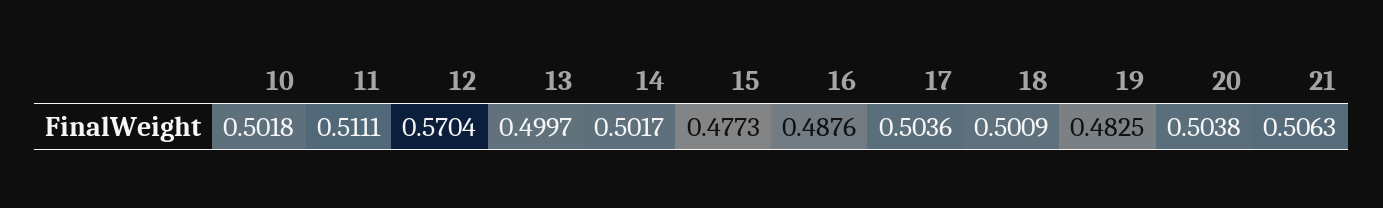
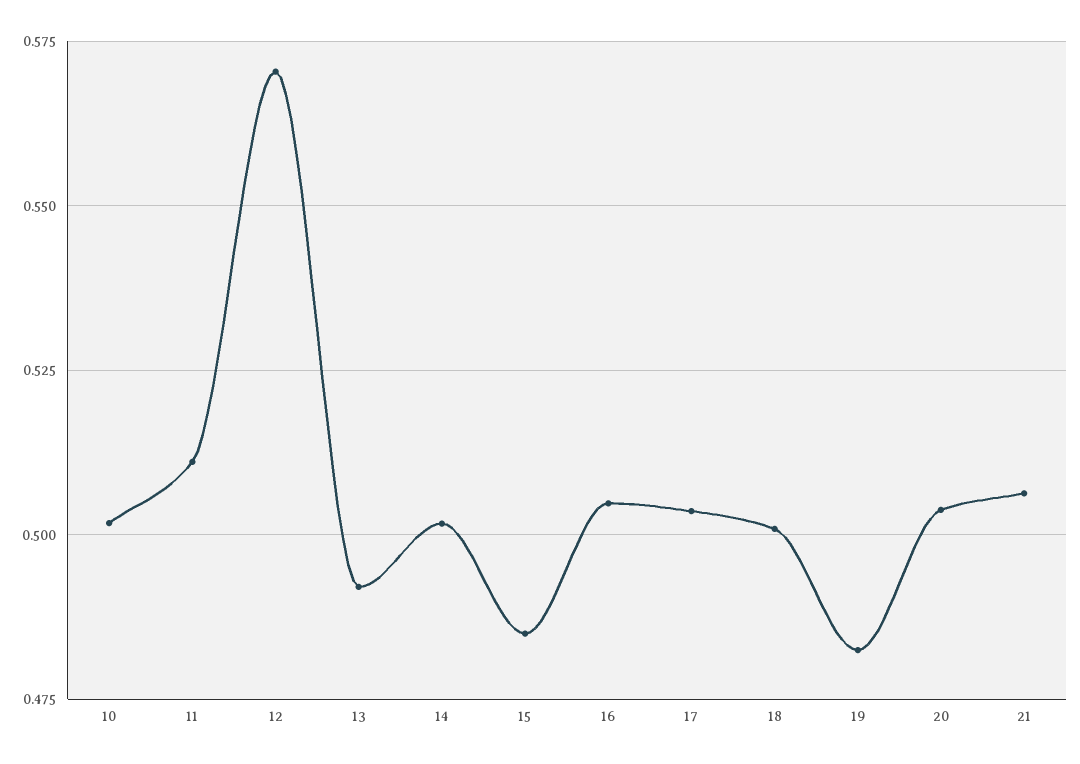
13: 0.4997 -> 0.4925
15: 0.4773 -> 0.485
16: 0.4876 -> 0.505

